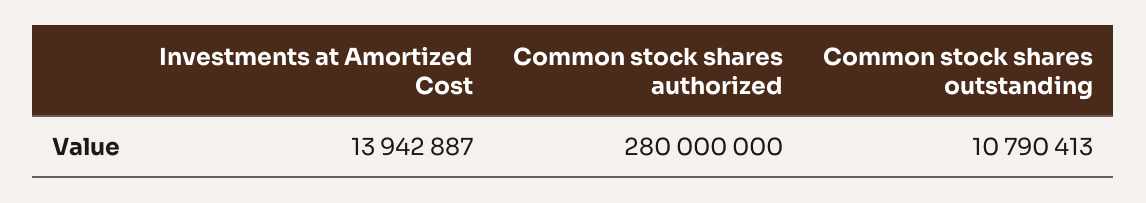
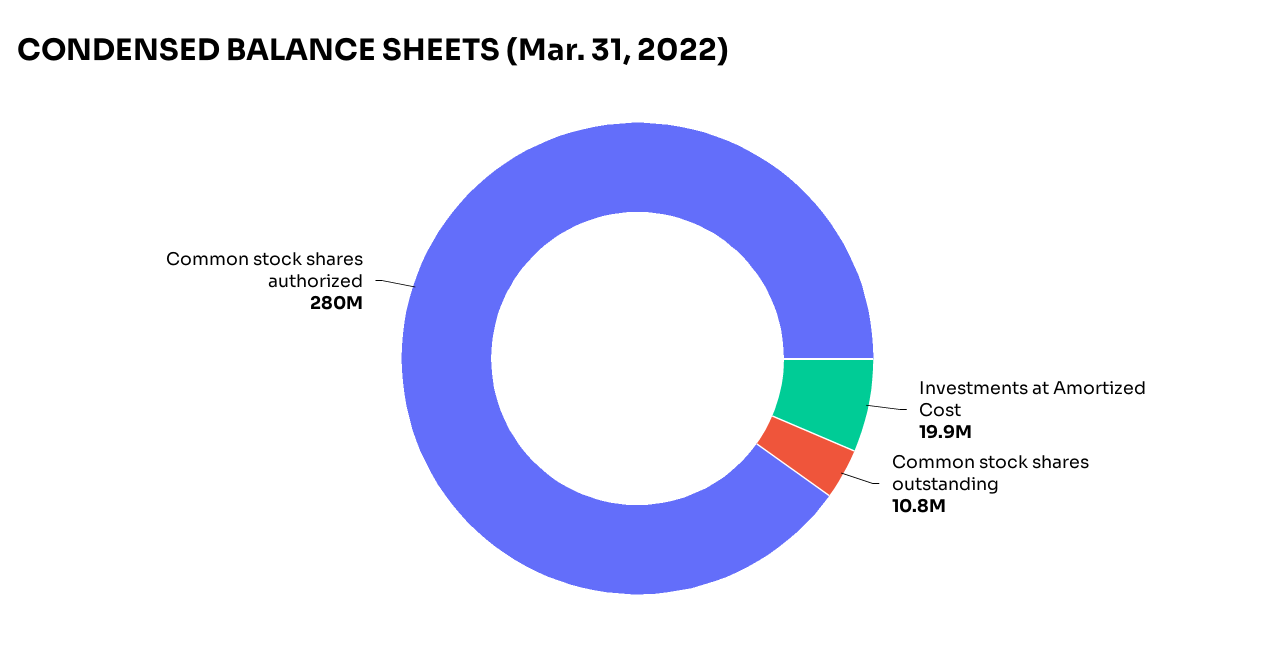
Investments at Amortized Cost: 13942887 -> 19900000

